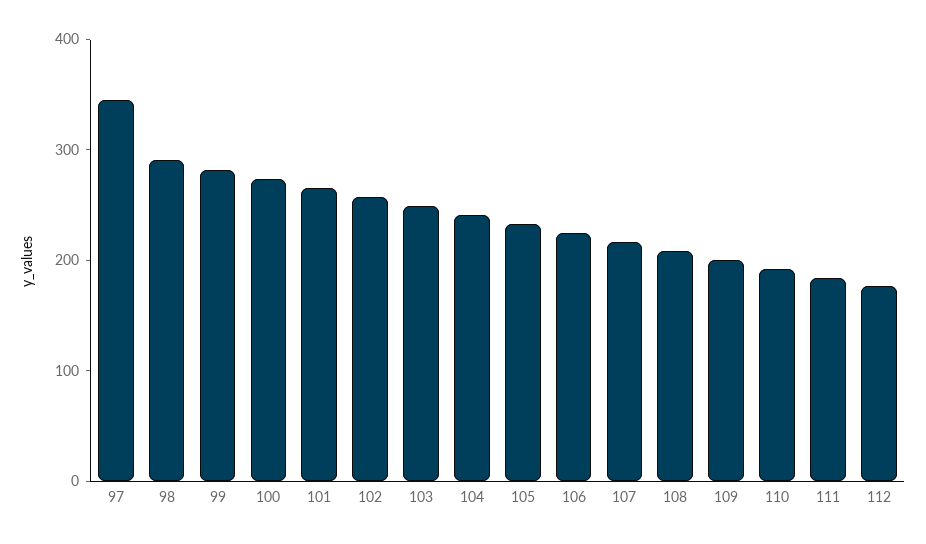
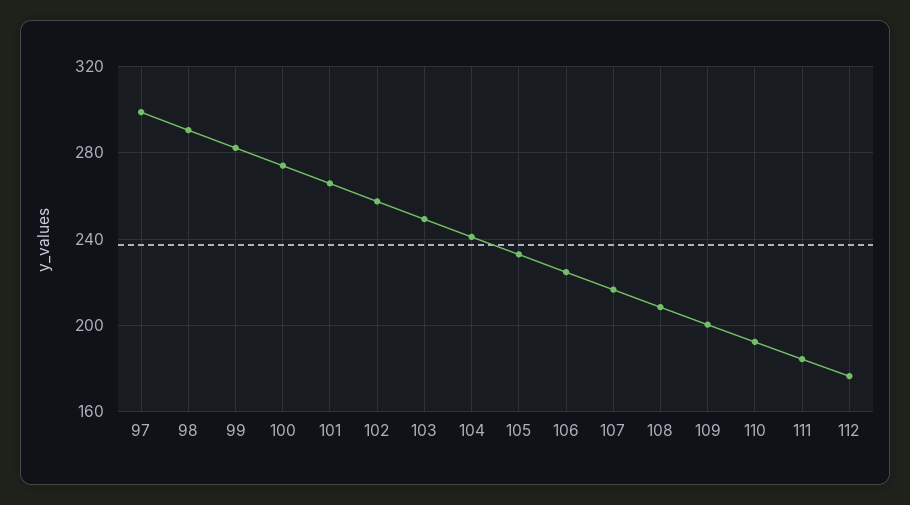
97: 340 -> 300

